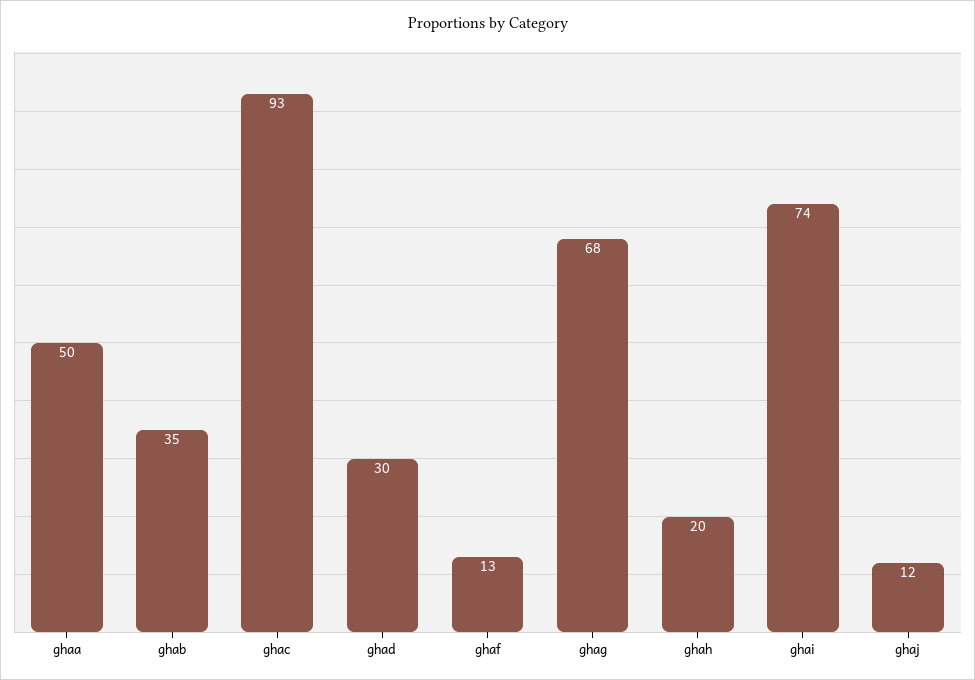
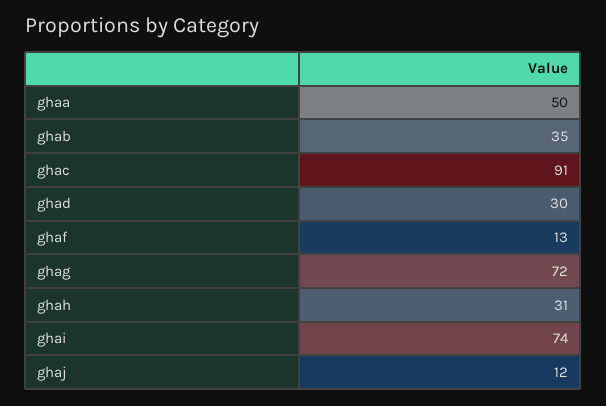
ghac: 93 -> 91
ghag: 68 -> 72
ghah: 20 -> 31

